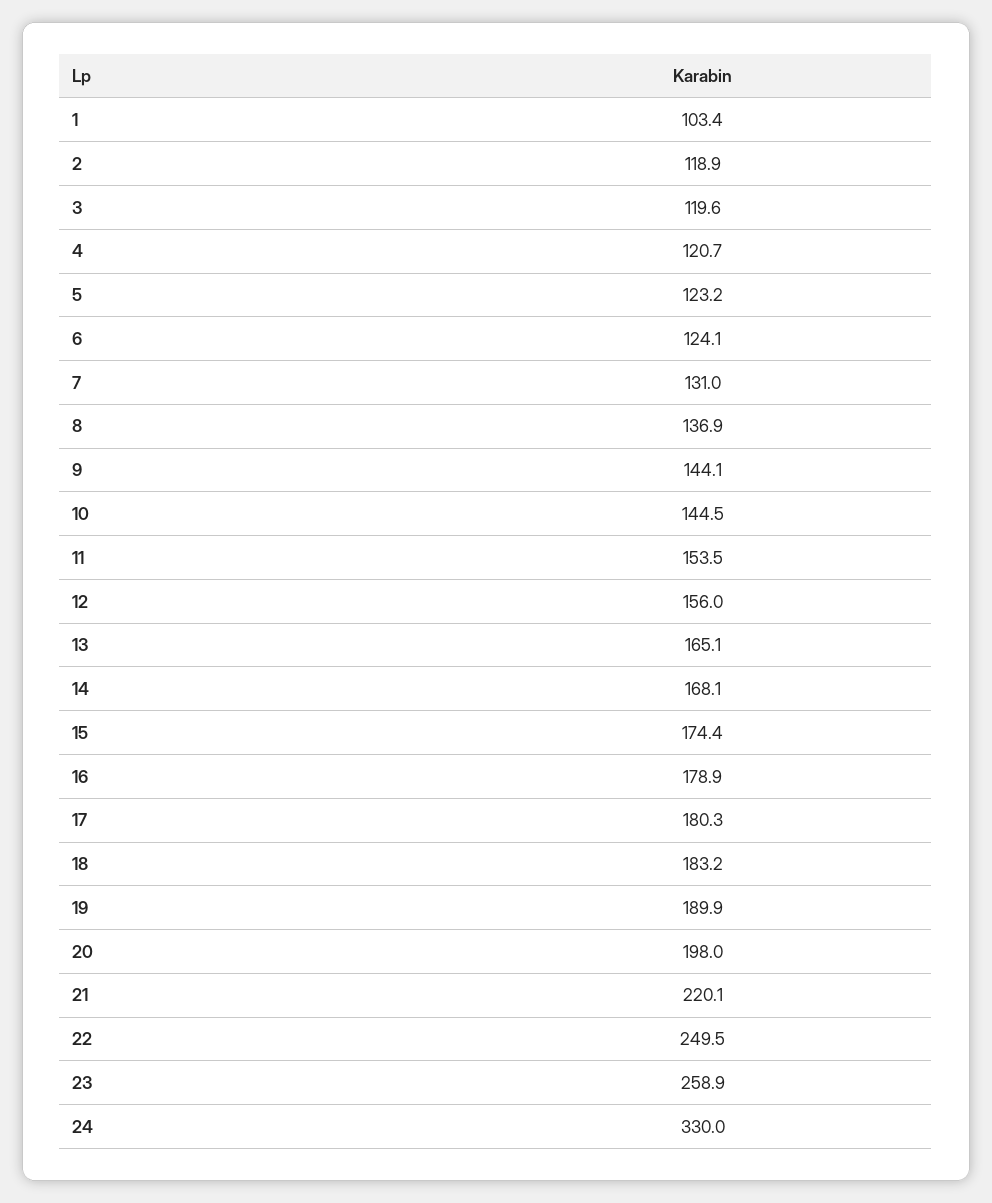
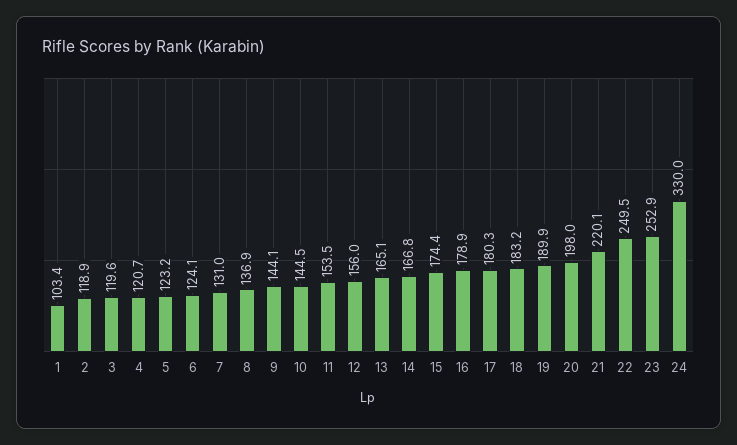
14: 168.1 -> 166.8
23: 258.9 -> 252.9

